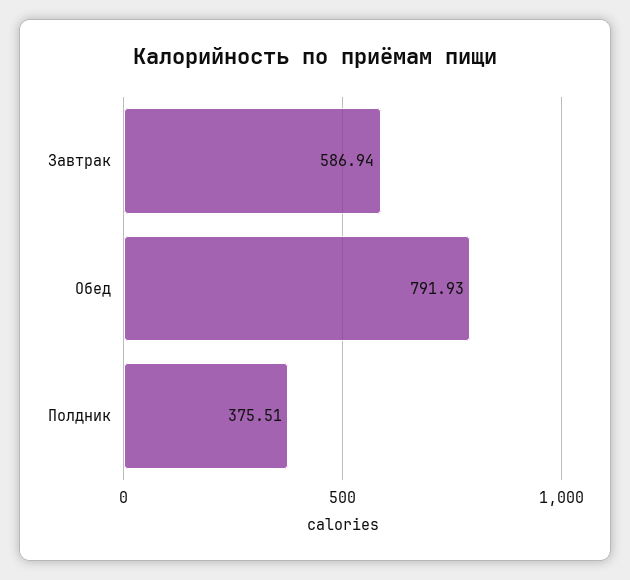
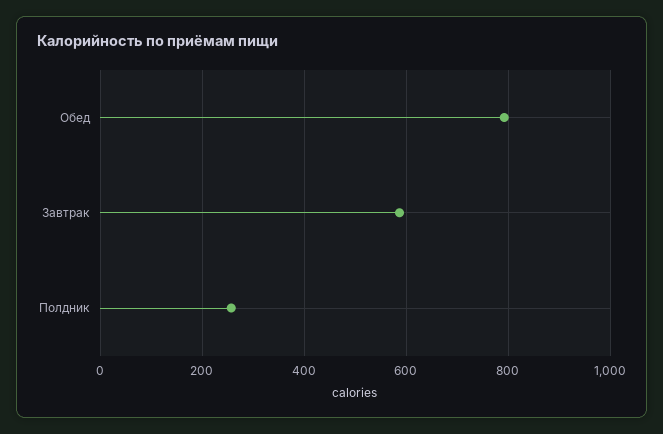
Полдник: 375.51 -> 260

